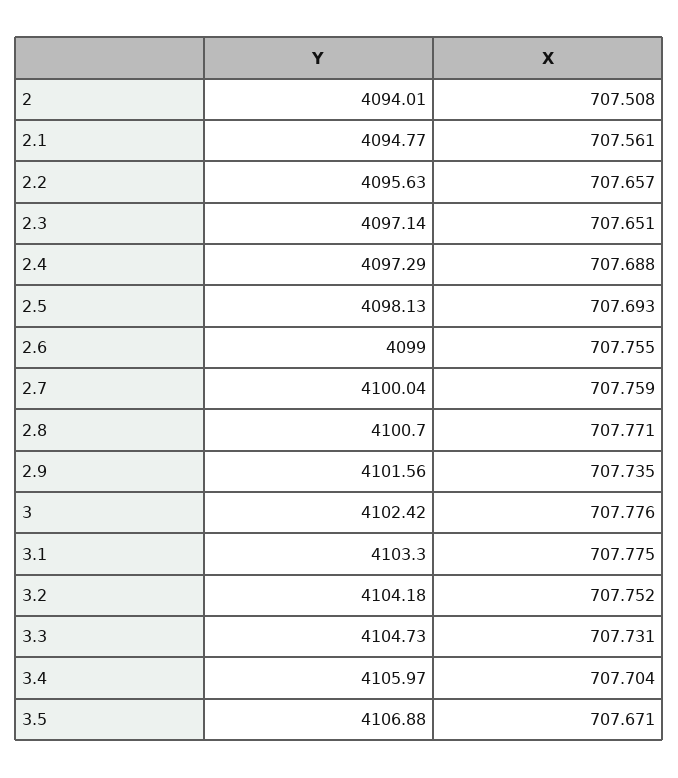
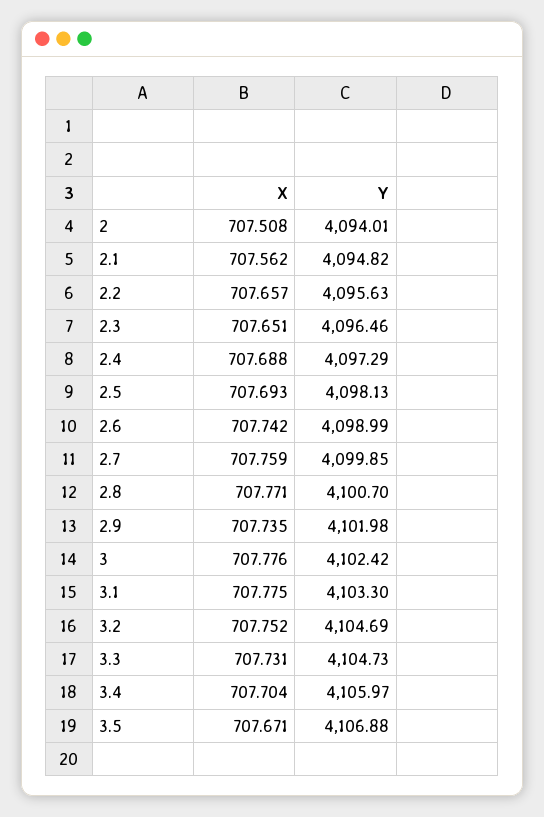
Y, 2.1: 4094.77 -> 4094.82
X, 2.1: 707.561 -> 707.562
Y, 2.3: 4097.14 -> 4096.46
Y, 2.6: 4099 -> 4098.99
X, 2.6: 707.755 -> 707.742
Y, 2.7: 4100.04 -> 4099.85
Y, 2.9: 4101.56 -> 4101.98
Y, 3.2: 4104.18 -> 4104.69

